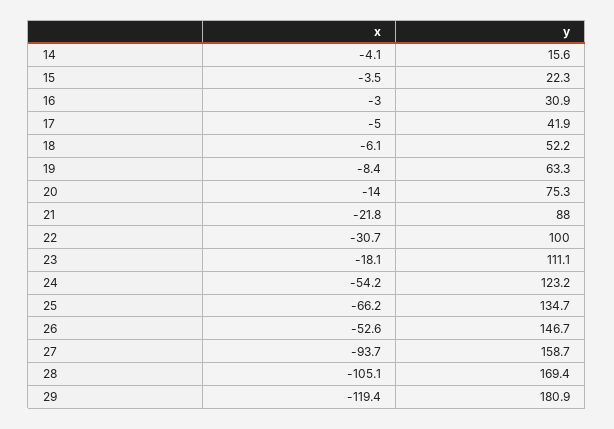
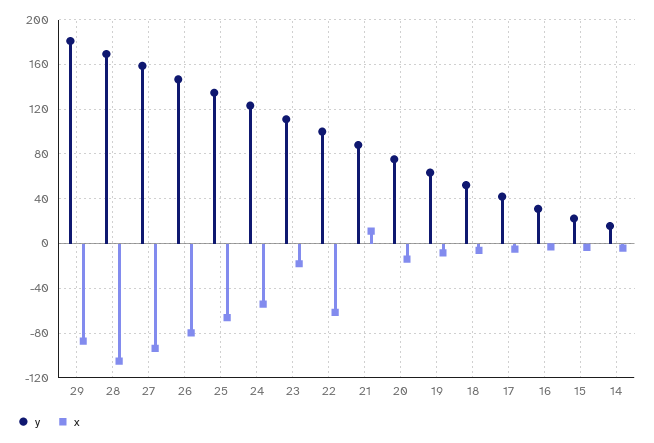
x, 21: -21.8 -> 10
x, 22: -30.7 -> -60
x, 26: -52.6 -> -80
x, 29: -119.4 -> -90

